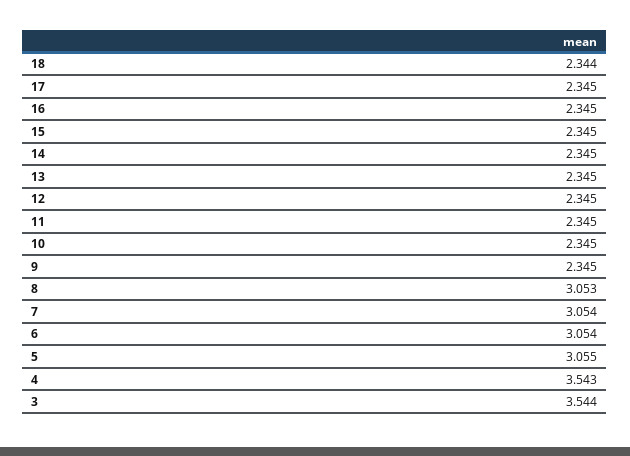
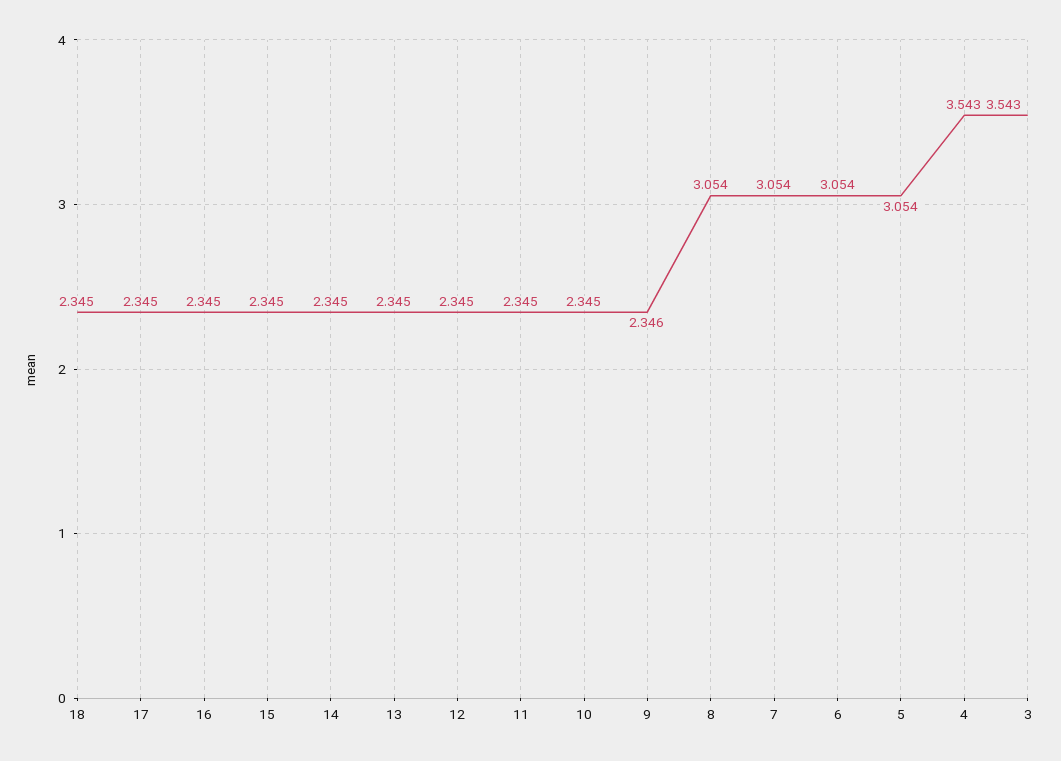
18: 2.344 -> 2.345
9: 2.345 -> 2.346
8: 3.053 -> 3.054
5: 3.055 -> 3.054
3: 3.544 -> 3.543

